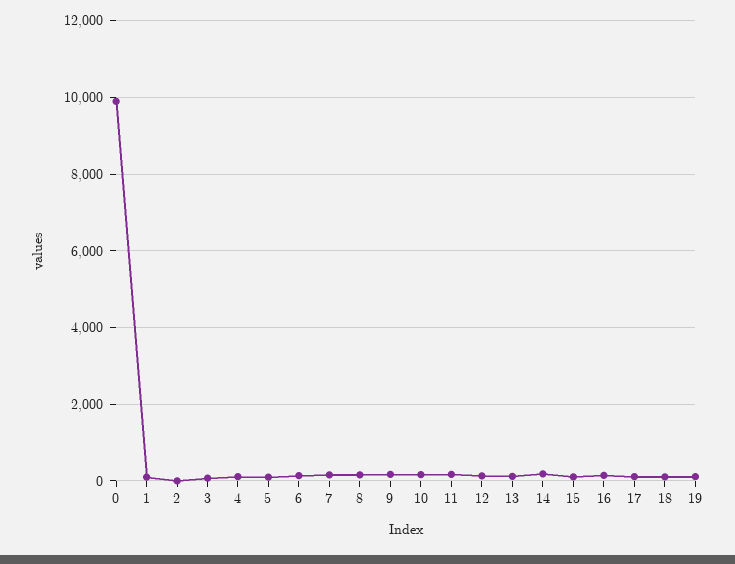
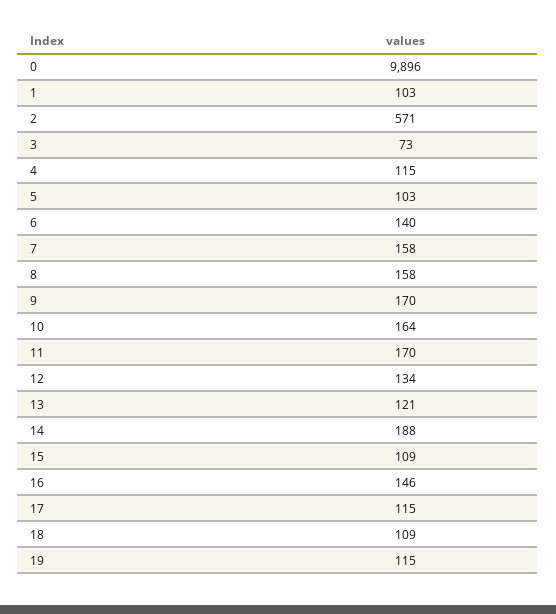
2: 0 -> 571

